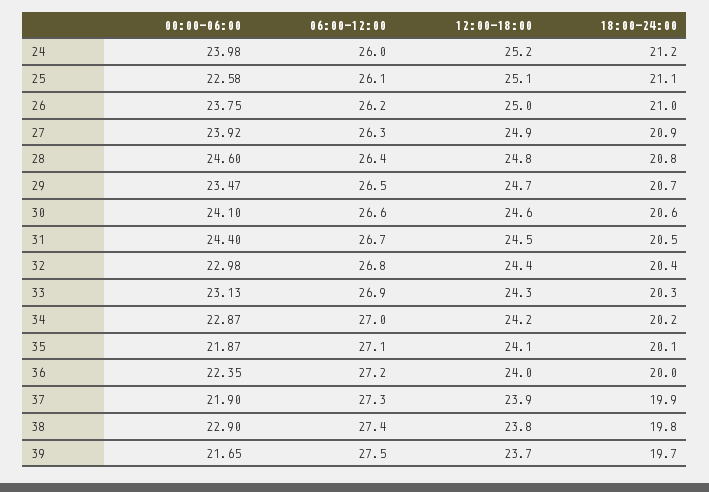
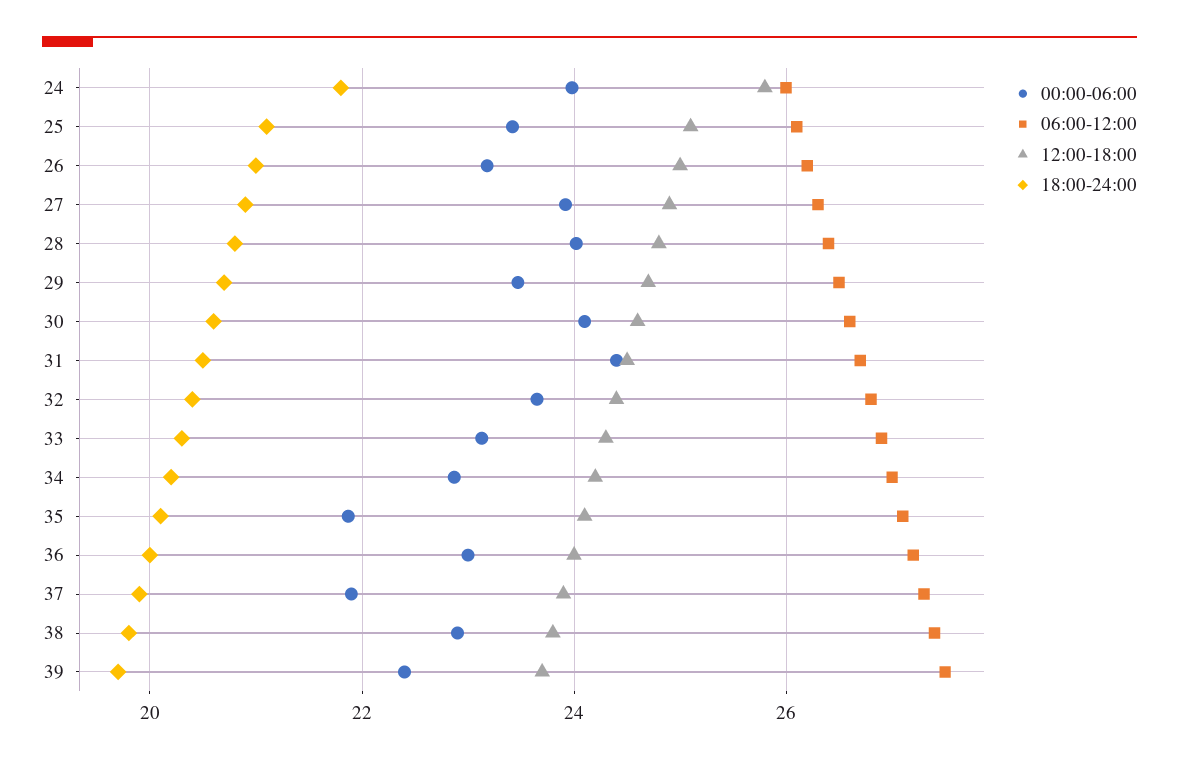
12:00-18:00, 24: 25.2 -> 25.8
18:00-24:00, 24: 21.2 -> 21.8
00:00-06:00, 25: 22.58 -> 23.4
00:00-06:00, 26: 23.75 -> 23.2
00:00-06:00, 28: 24.6 -> 24
00:00-06:00, 32: 22.98 -> 23.6
00:00-06:00, 36: 22.35 -> 23
00:00-06:00, 39: 21.65 -> 22.4

